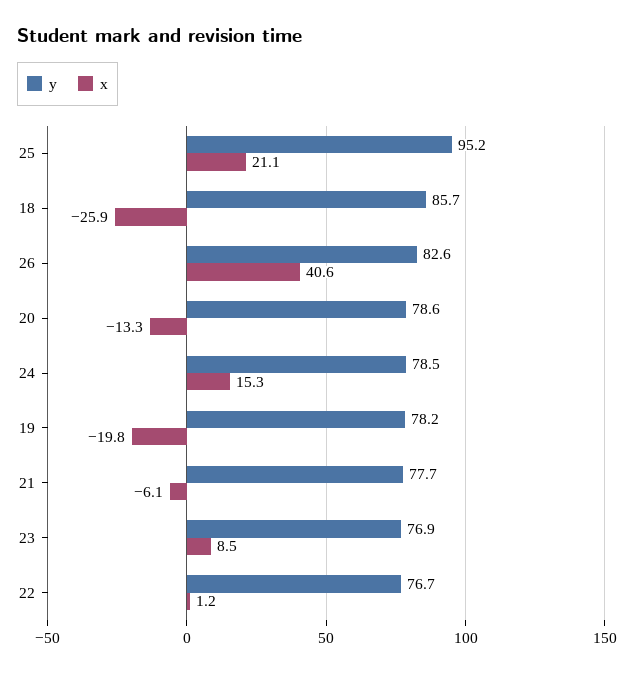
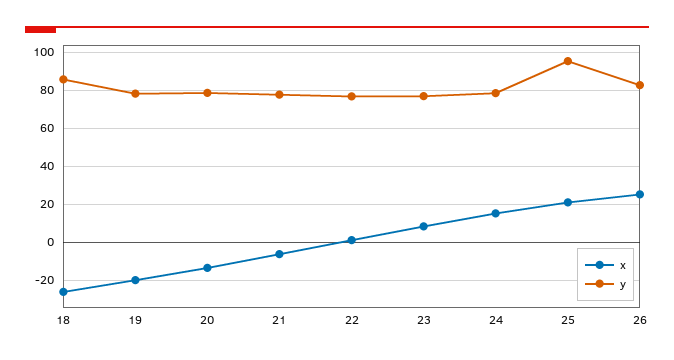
x, 26: 40.6 -> 25

